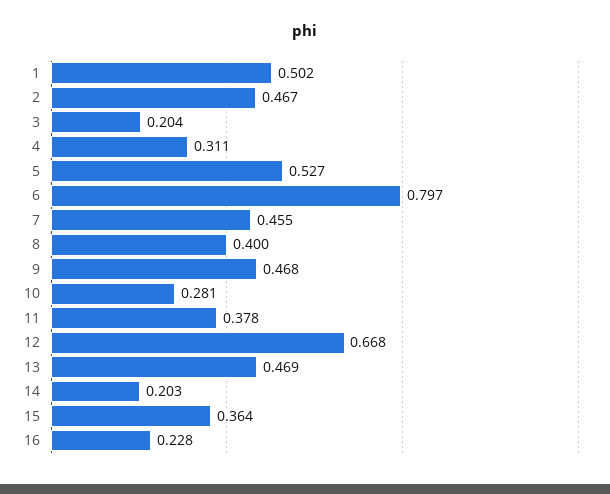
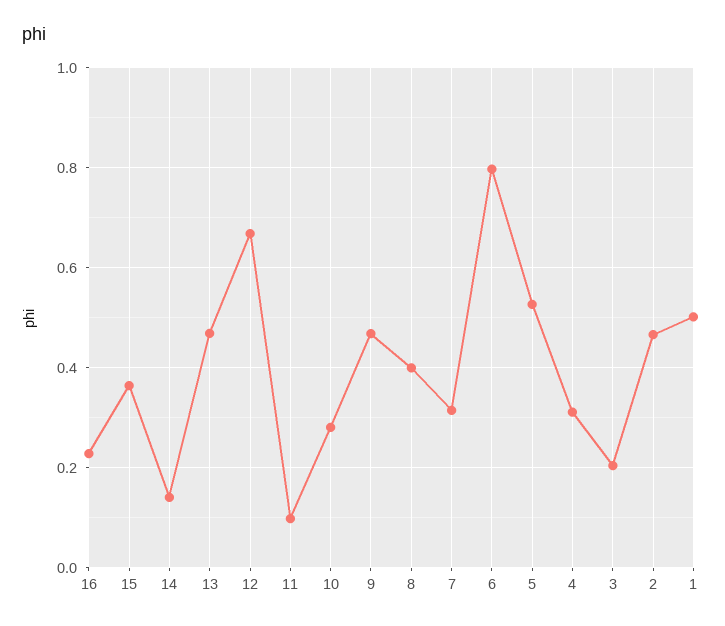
7: 0.455 -> 0.32
11: 0.378 -> 0.1
14: 0.203 -> 0.14

